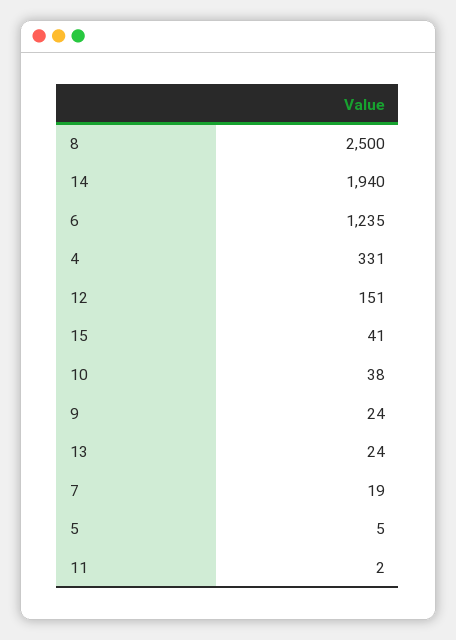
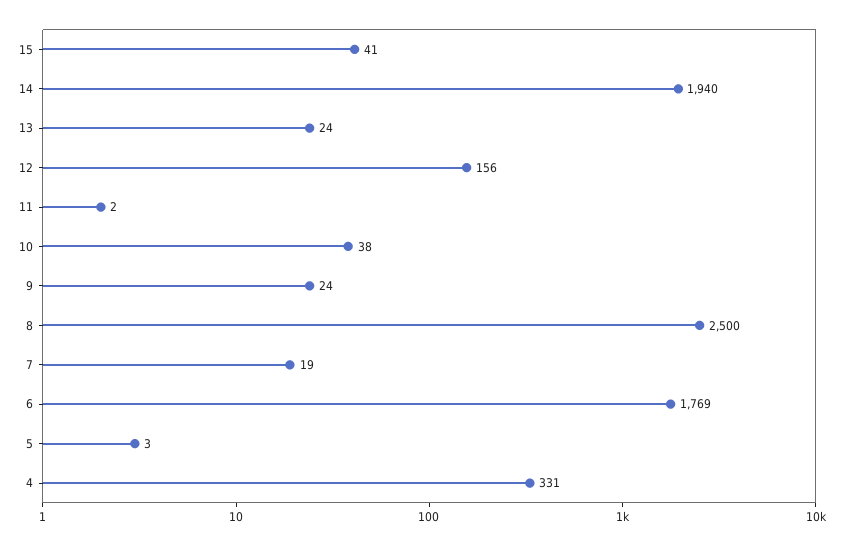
6: 1235 -> 1769
12: 151 -> 156
5: 5 -> 3

